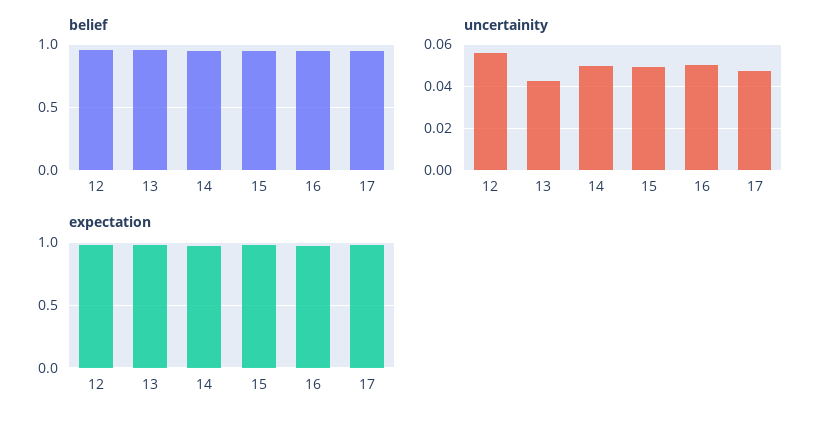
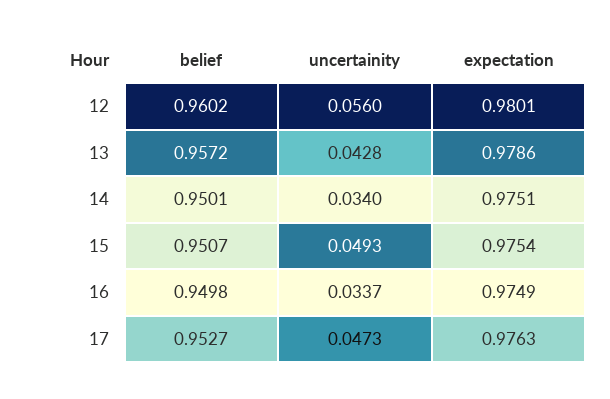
uncertainity, 14: 0.05 -> 0.034
uncertainity, 16: 0.05 -> 0.0337

